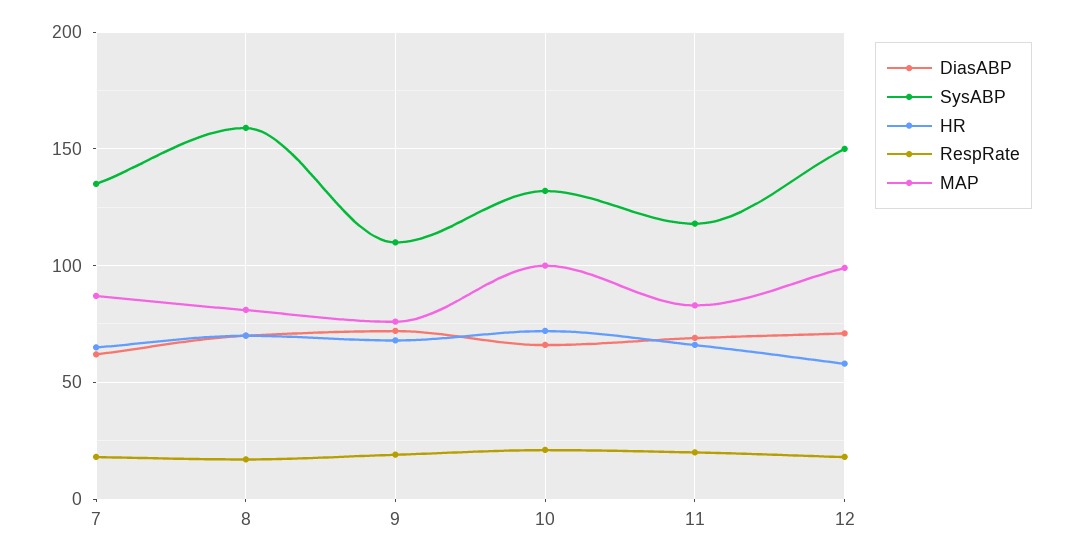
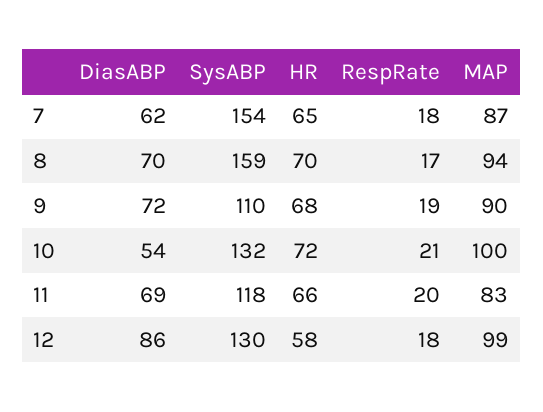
SysABP, 7: 135 -> 154
MAP, 8: 80 -> 94
MAP, 9: 75 -> 90
DiasABP, 10: 65 -> 54
DiasABP, 12: 70 -> 86
SysABP, 12: 150 -> 130

